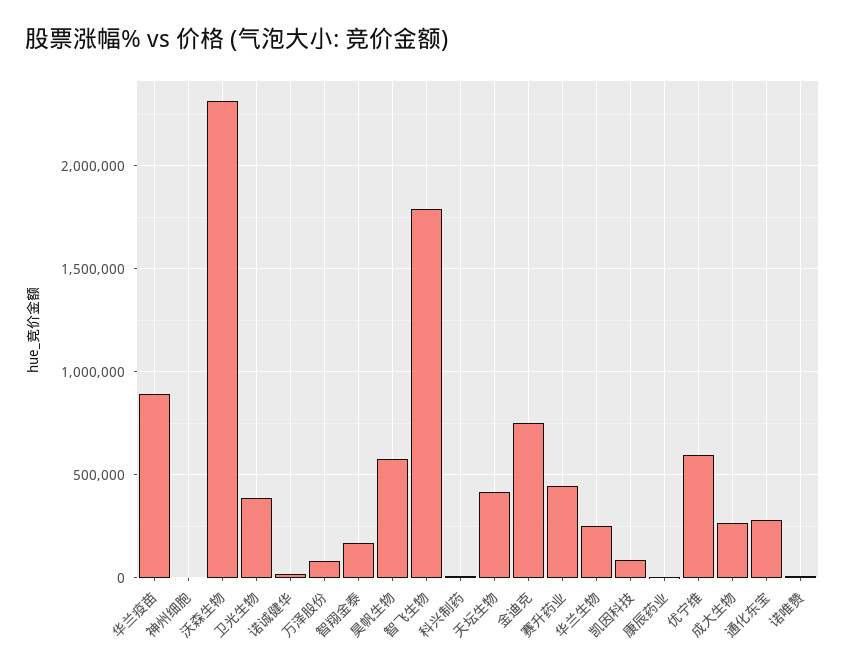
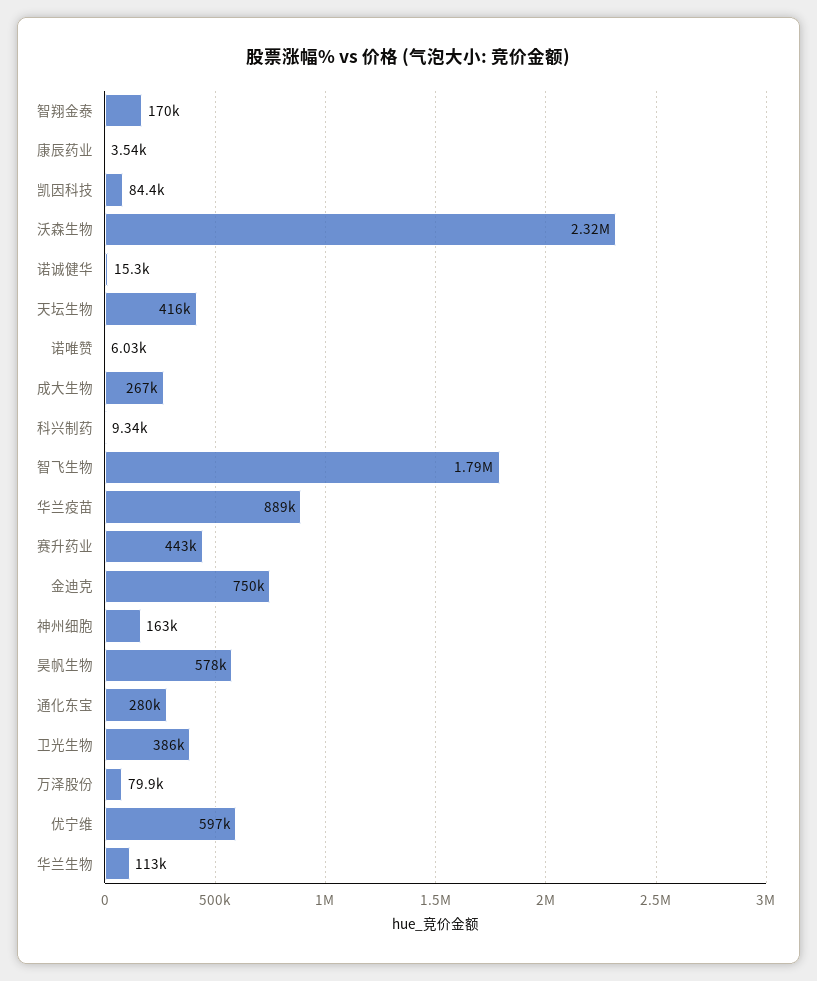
神州细胞: 0 -> 163000
华兰生物: 250000 -> 113000

